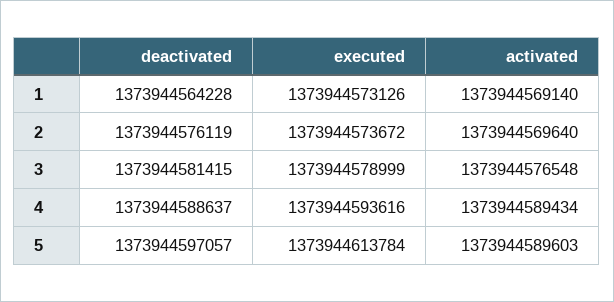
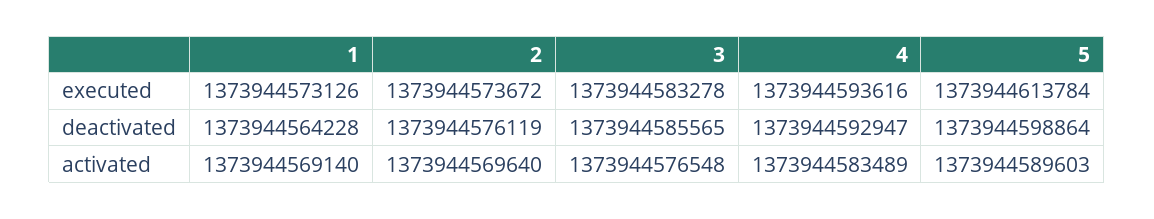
deactivated, 3: 1373944581415 -> 1373944585565
executed, 3: 1373944578999 -> 1373944583278
deactivated, 4: 1373944588637 -> 1373944592947
activated, 4: 1373944589434 -> 1373944583489
deactivated, 5: 1373944597057 -> 1373944598864

